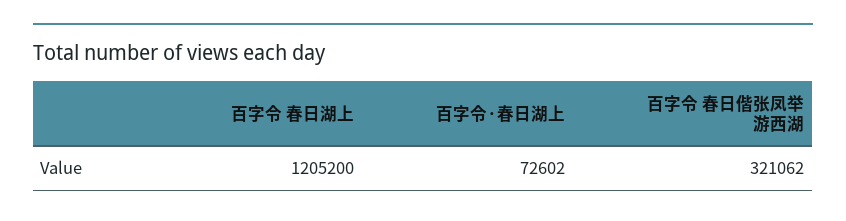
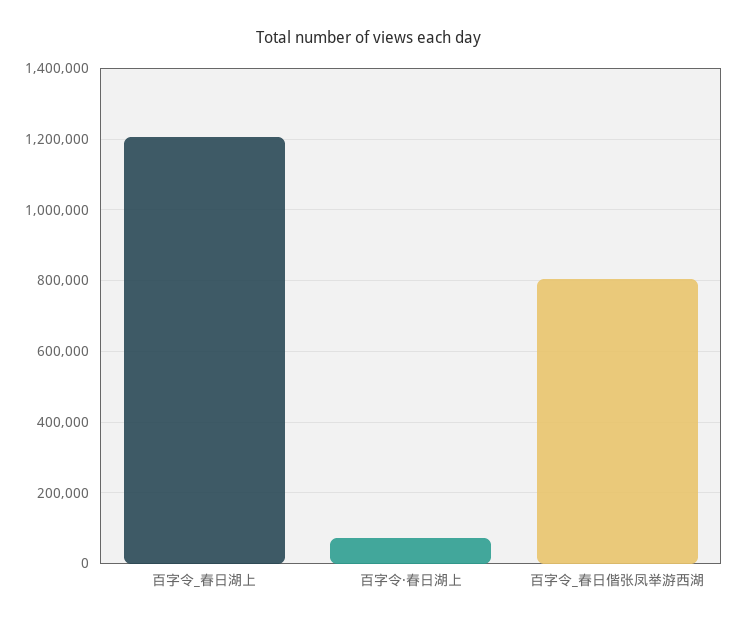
百字令 春日偕张凤举游西湖: 321062 -> 800000

